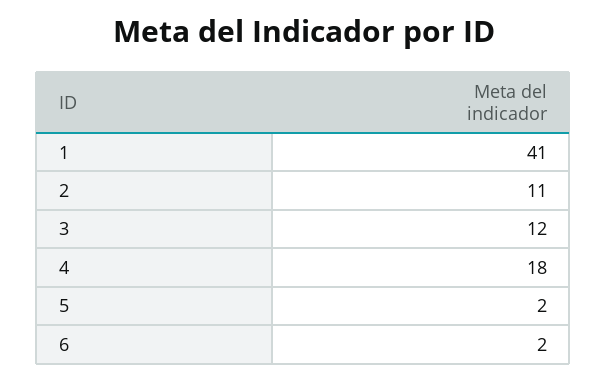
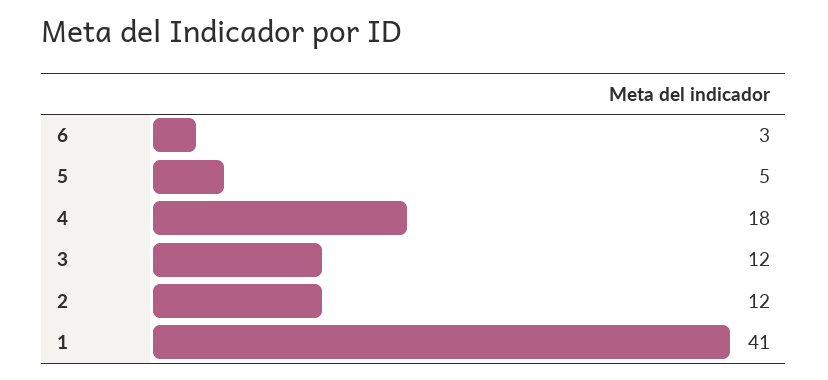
2: 11 -> 12
5: 2 -> 5
6: 2 -> 3

